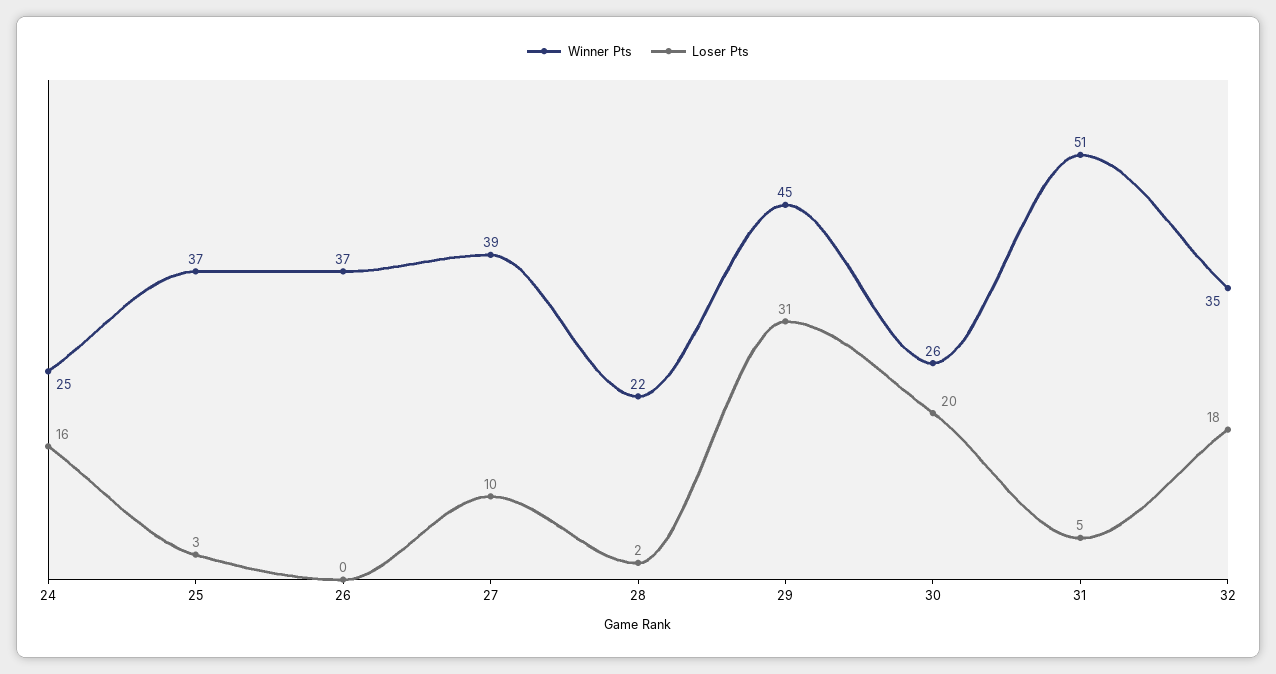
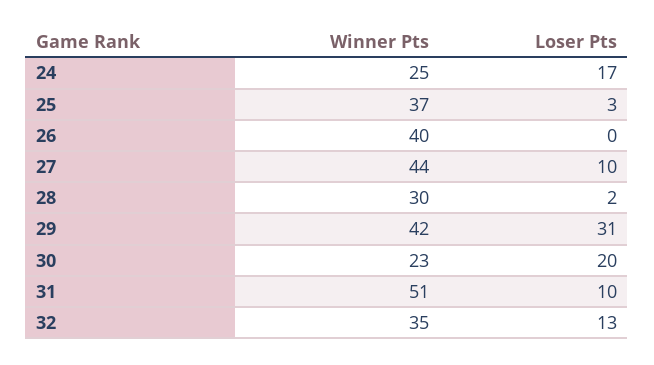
Loser Pts, 24: 16 -> 17
Winner Pts, 26: 37 -> 40
Winner Pts, 27: 39 -> 44
Winner Pts, 28: 22 -> 30
Winner Pts, 29: 45 -> 42
Winner Pts, 30: 26 -> 23
Loser Pts, 31: 5 -> 10
Loser Pts, 32: 18 -> 13

